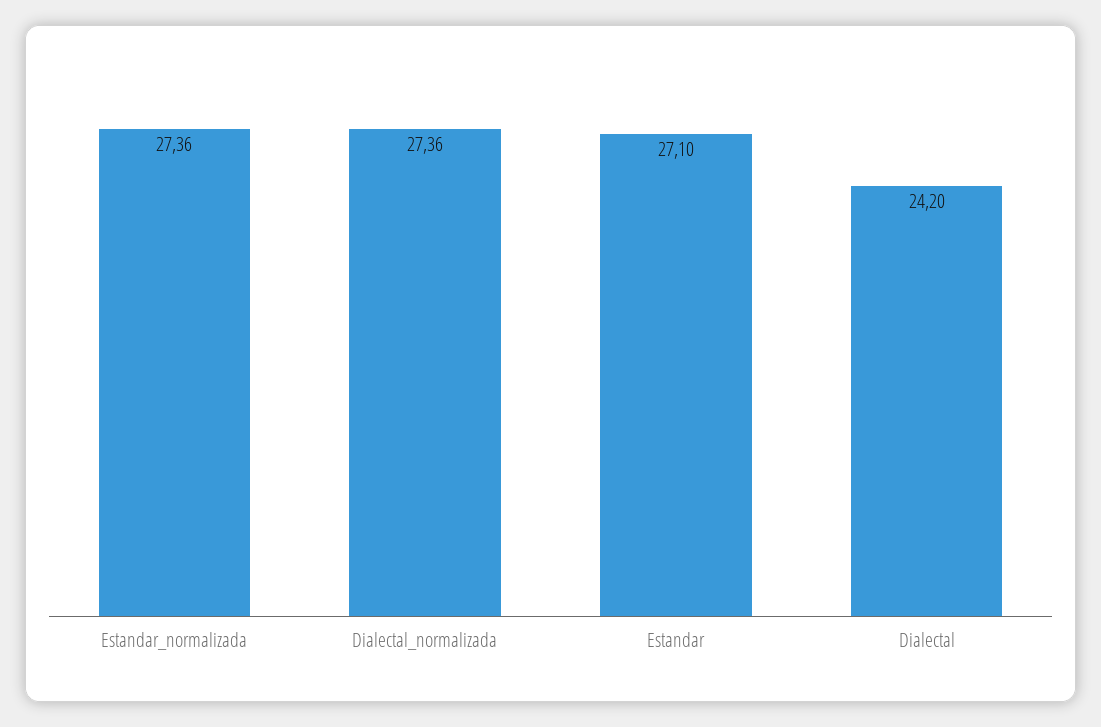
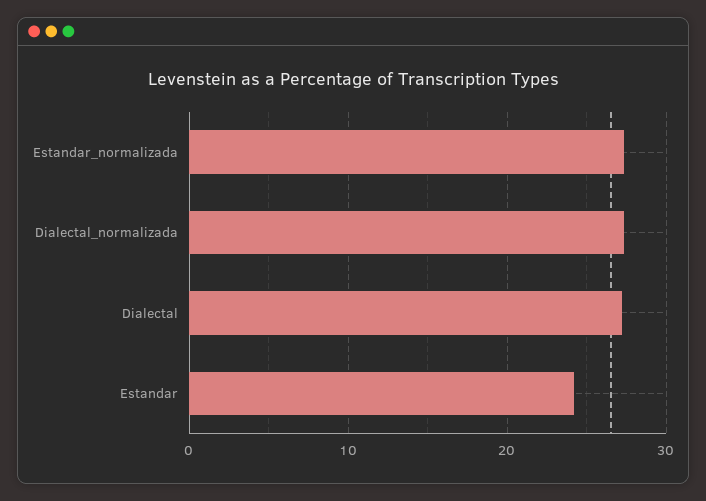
Estandar: 27.1 -> 24
Dialectal: 24.2 -> 27

